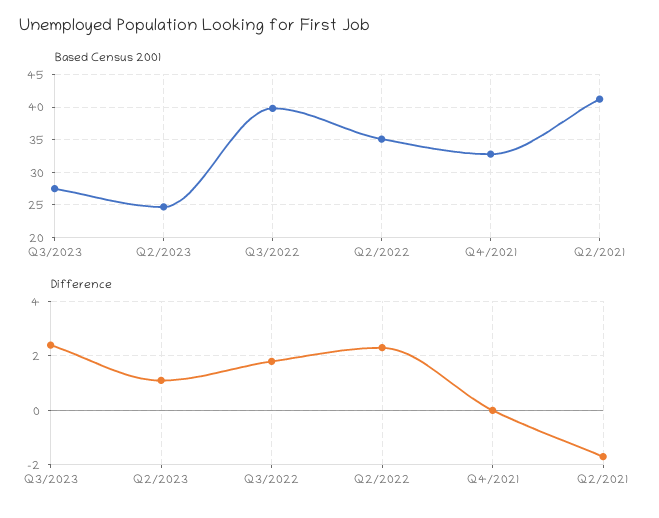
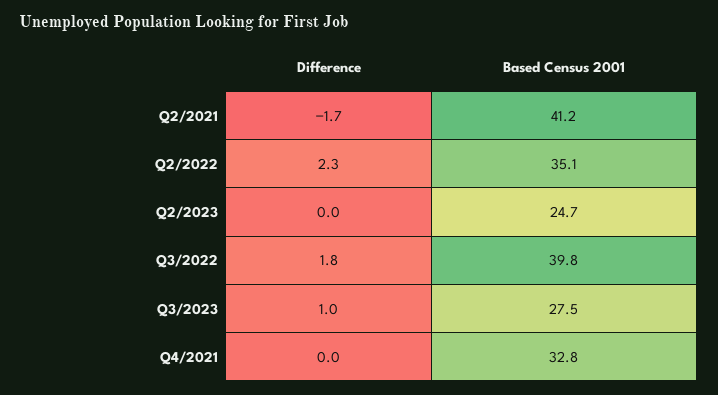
Difference, Q3/2023: 2.5 -> 1
Difference, Q2/2023: 1 -> 0

